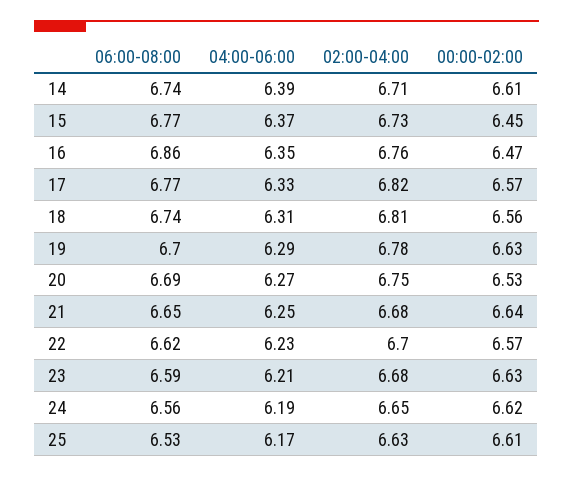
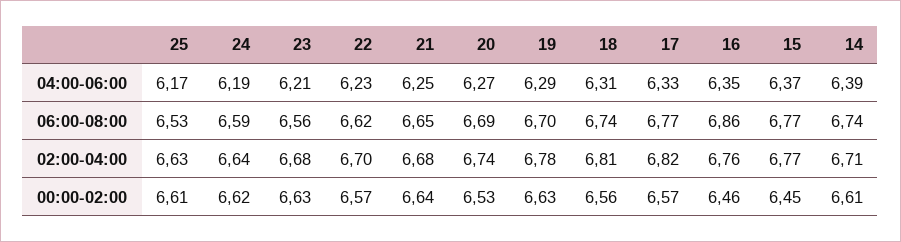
02:00-04:00, 15: 6.73 -> 6.77
00:00-02:00, 16: 6.47 -> 6.46
02:00-04:00, 20: 6.75 -> 6.74
06:00-08:00, 23: 6.59 -> 6.56
06:00-08:00, 24: 6.56 -> 6.59
02:00-04:00, 24: 6.65 -> 6.64

